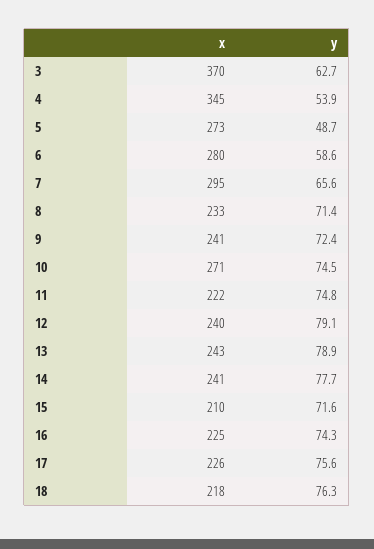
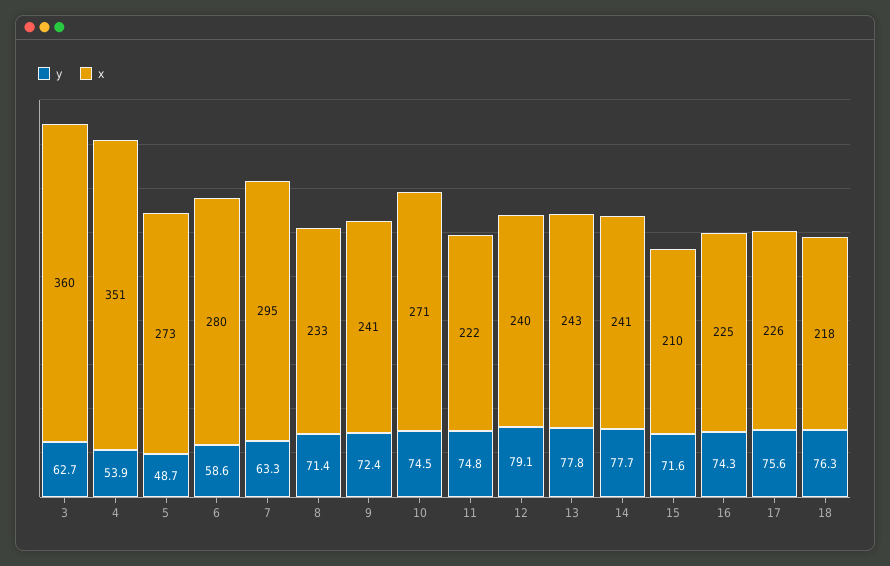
x, 3: 370 -> 360
x, 4: 345 -> 351
y, 7: 65.6 -> 63.3
y, 13: 78.9 -> 77.8

